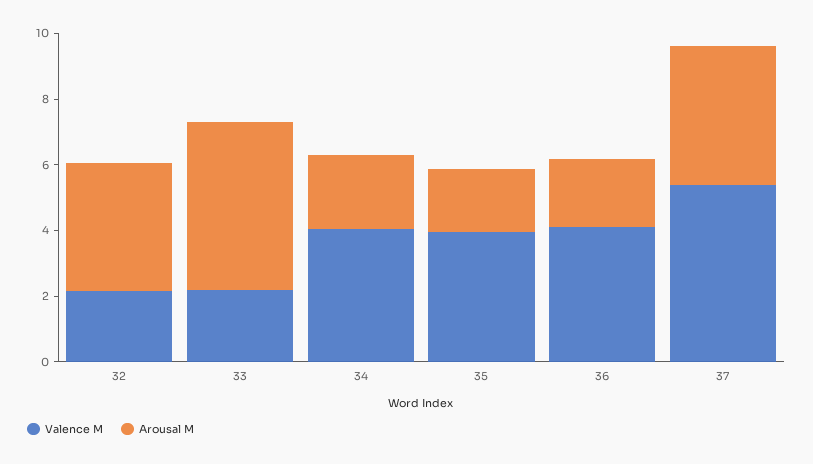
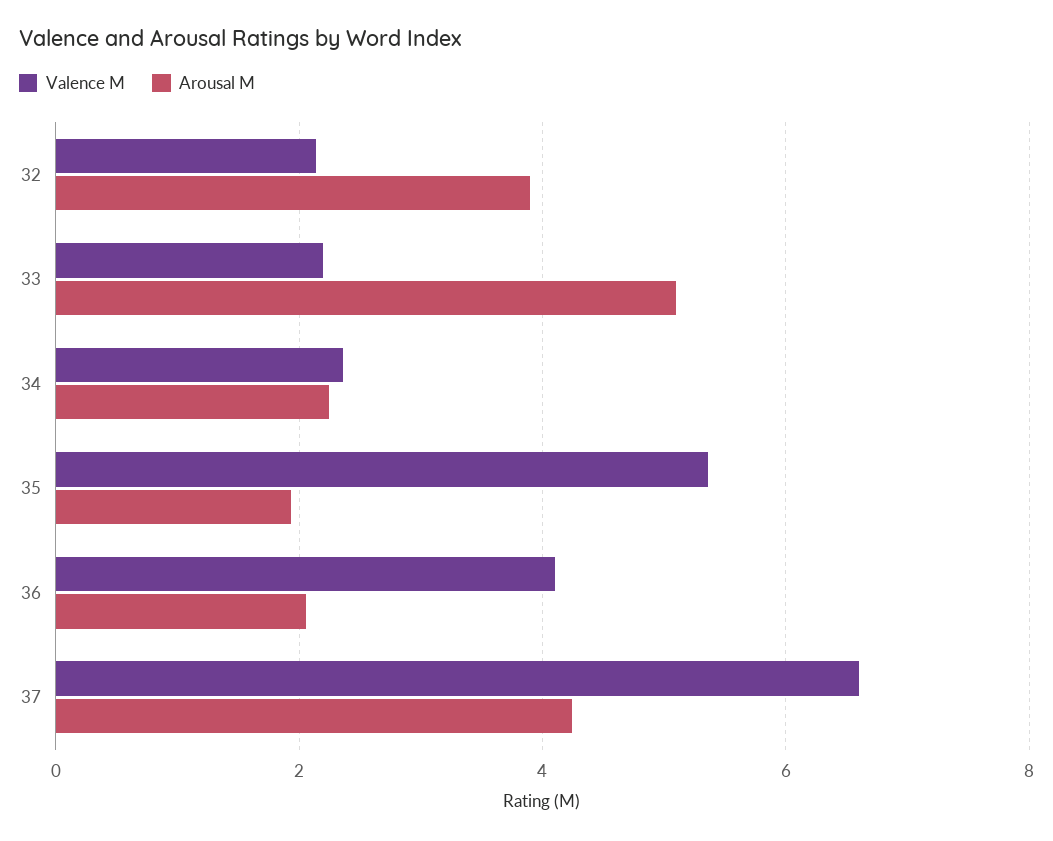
Valence M, 34: 4 -> 2.4
Valence M, 35: 4 -> 5.4
Valence M, 37: 5.5 -> 6.6

